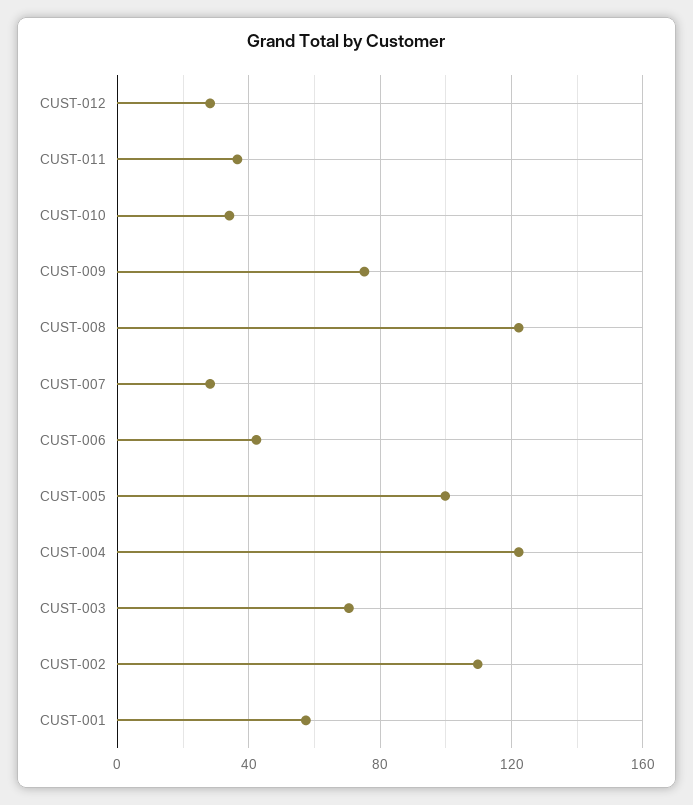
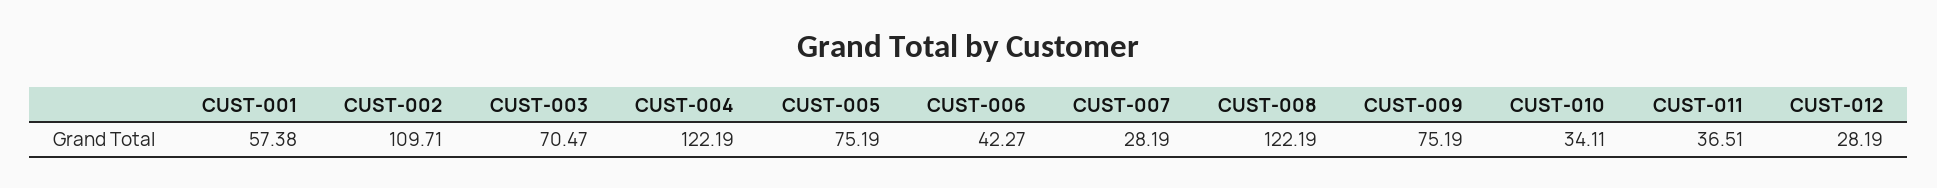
CUST-005: 100 -> 75.19

